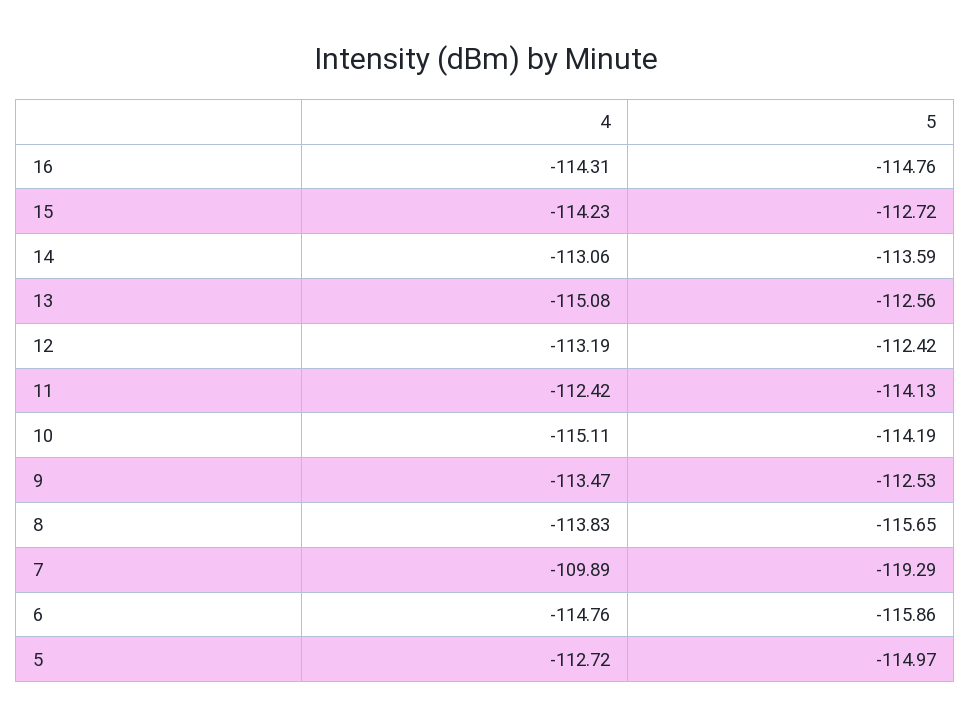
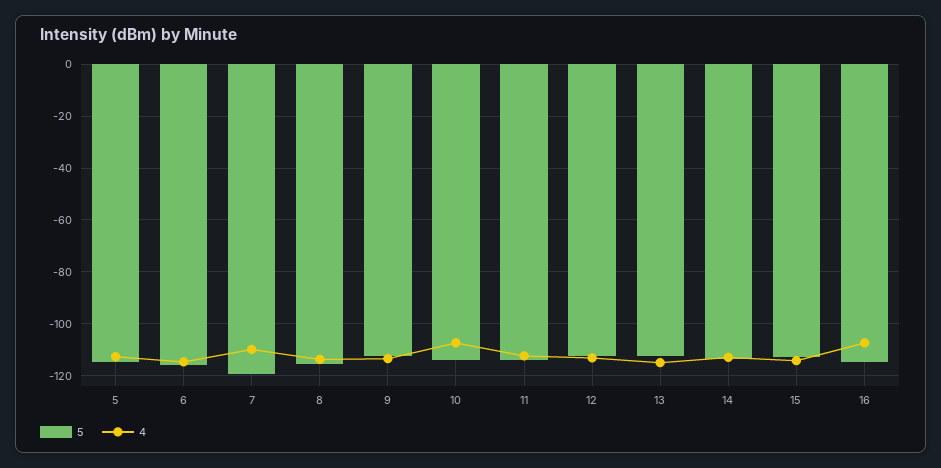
4, 16: -114.31 -> -107.5
4, 10: -115.11 -> -107.5

